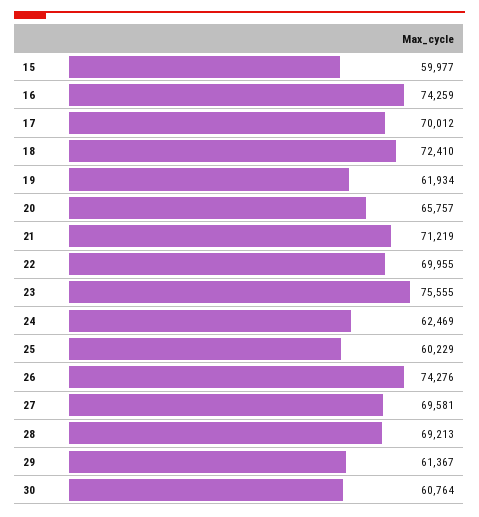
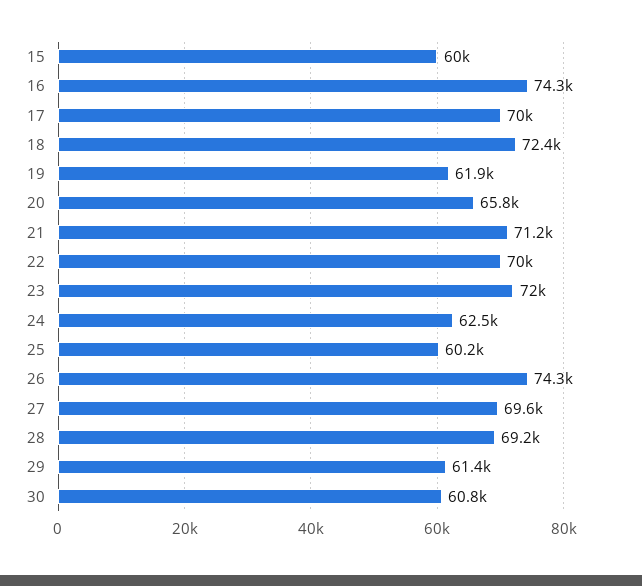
23: 75555 -> 72000

